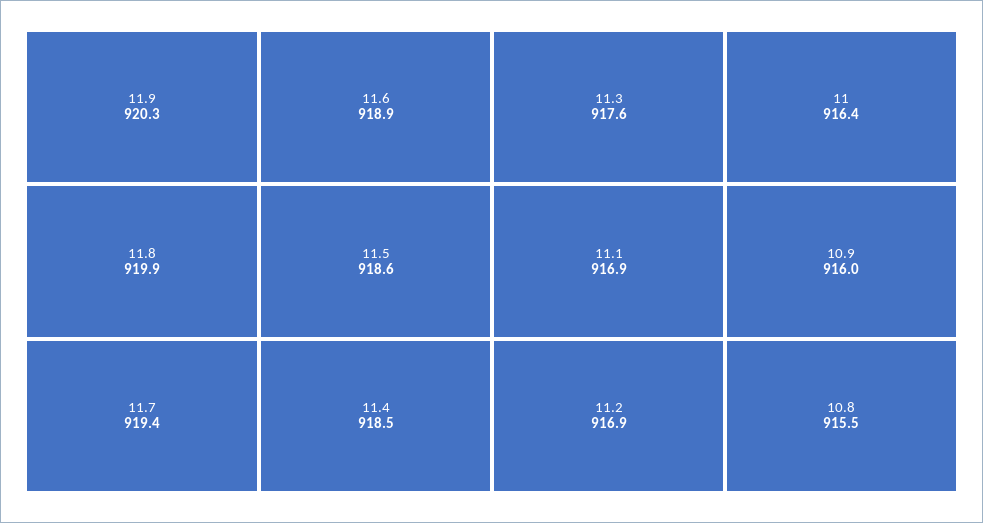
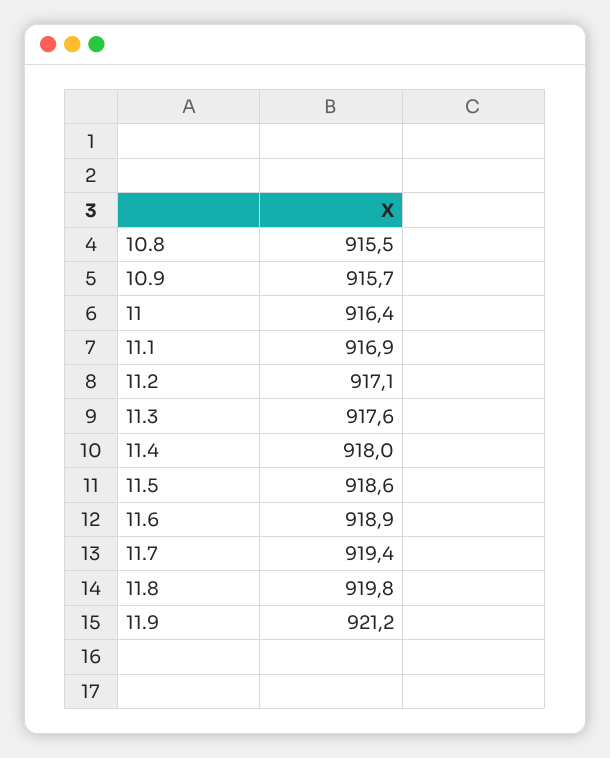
11.9: 920.3 -> 921.2
11.8: 919.9 -> 919.8
11.4: 918.5 -> 918
11.2: 916.9 -> 917.1
10.9: 916 -> 915.7

